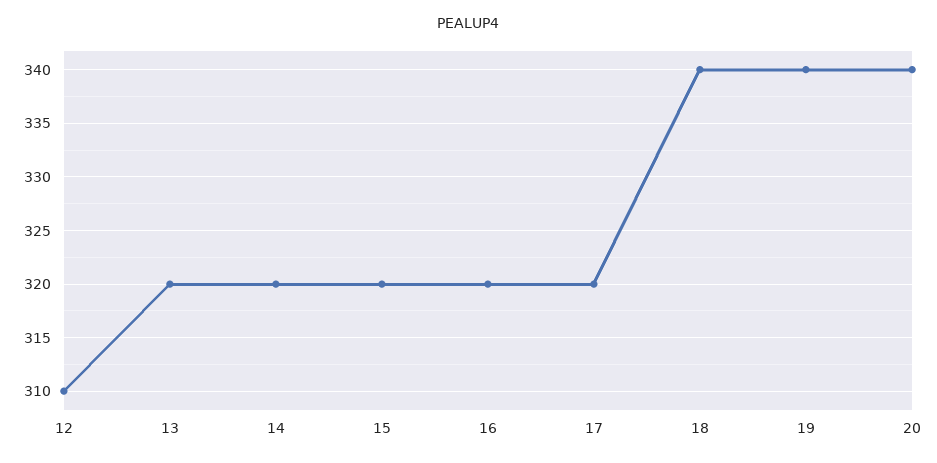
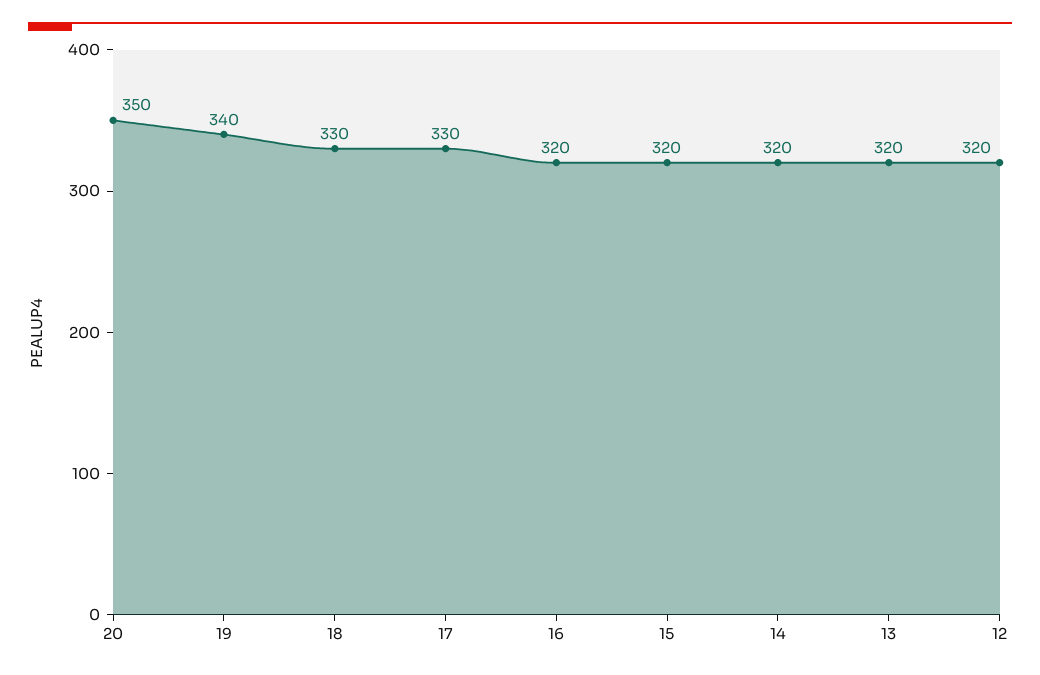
12: 310 -> 320
17: 320 -> 330
18: 340 -> 330
20: 340 -> 350

